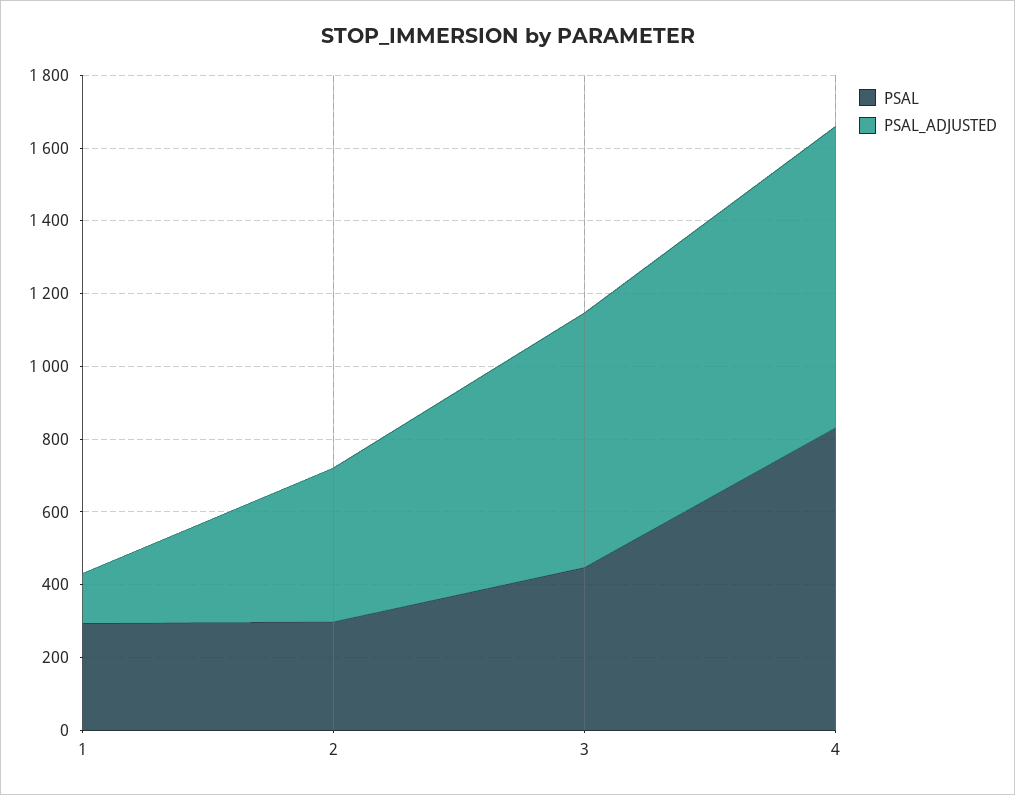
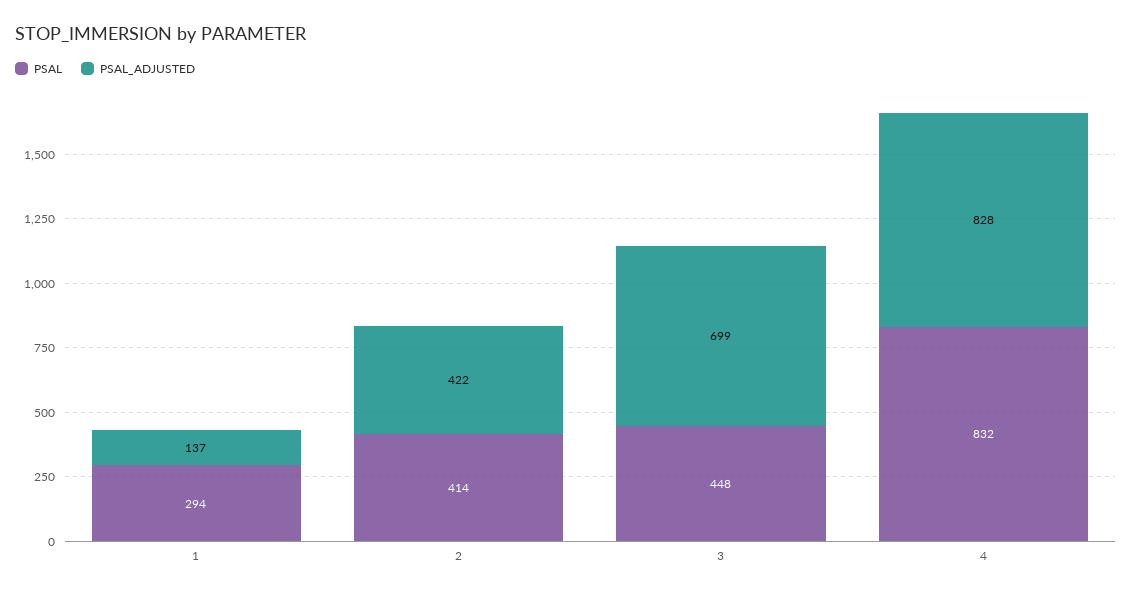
PSAL, 2: 300 -> 414

